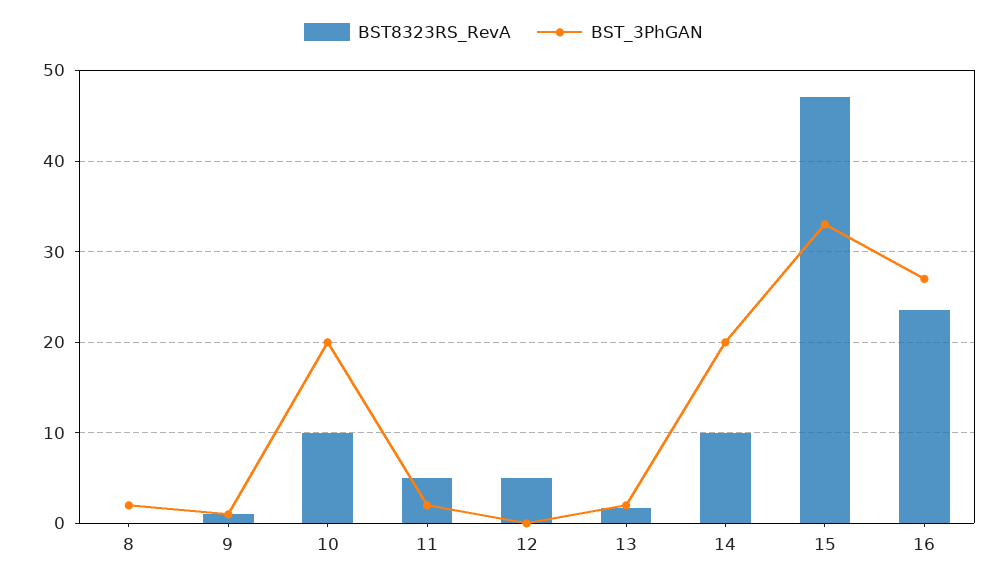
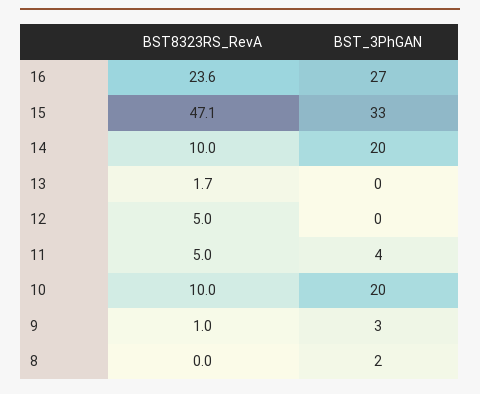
BST_3PhGAN, 9: 1 -> 3
BST_3PhGAN, 11: 2 -> 4
BST_3PhGAN, 13: 2 -> 0

